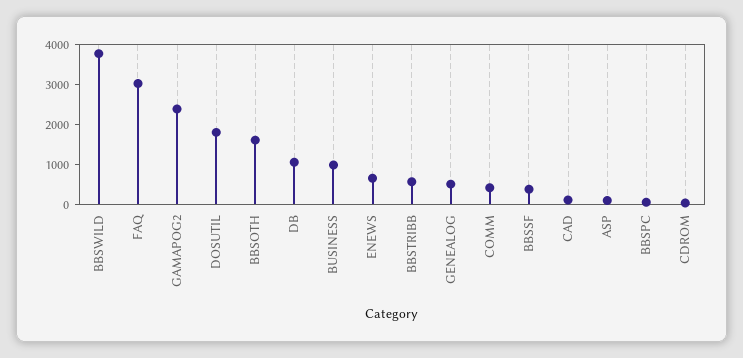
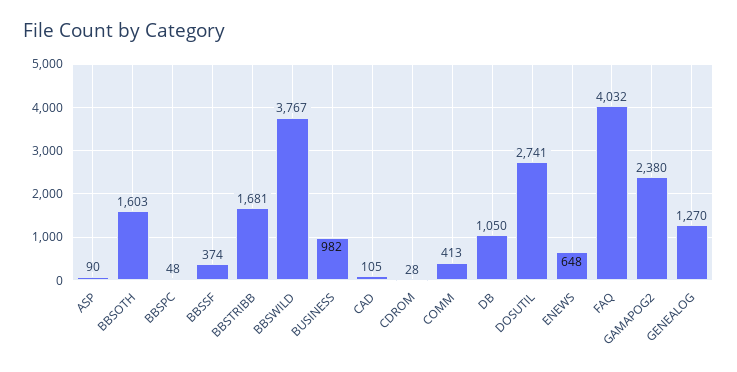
FAQ: 3000 -> 4032
DOSUTIL: 1750 -> 2741
BBSTRIBB: 500 -> 1681
GENEALOG: 500 -> 1270

